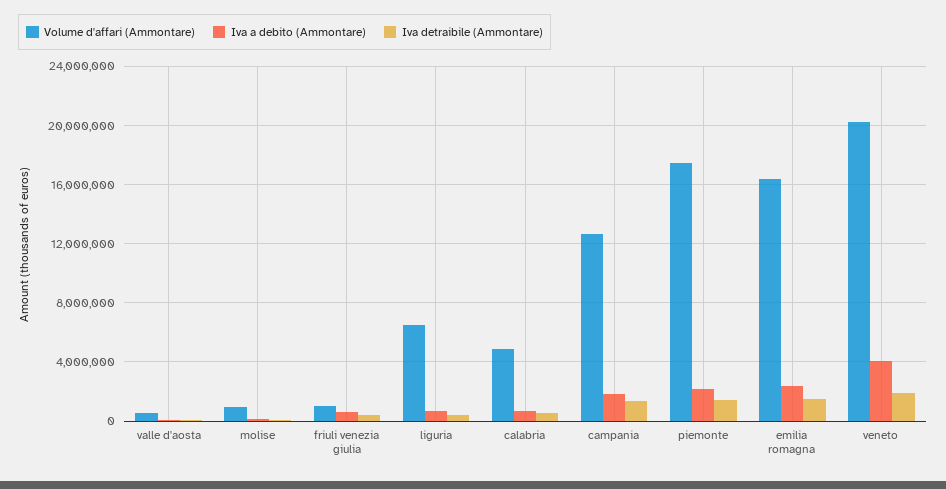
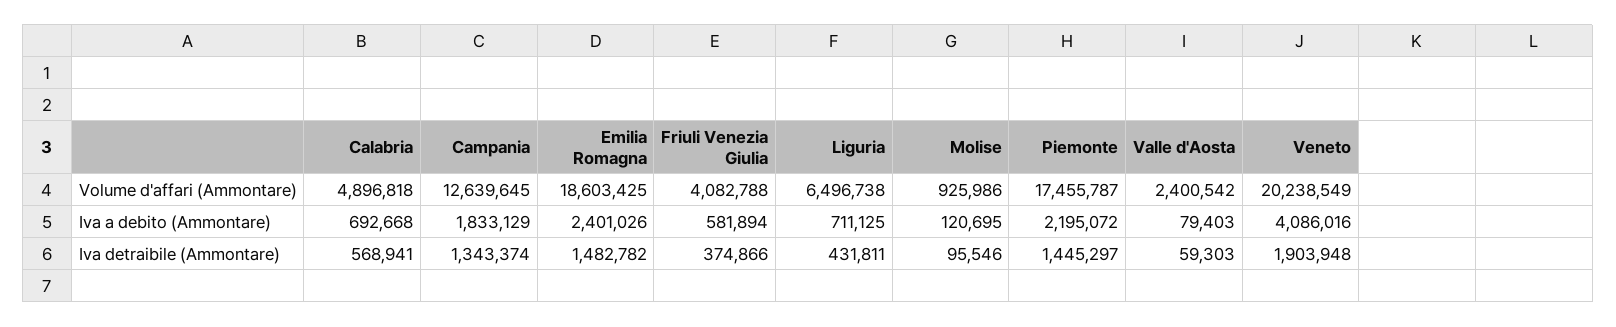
Volume d'affari (Ammontare), valle d'aosta: 500000 -> 2400542
Volume d'affari (Ammontare), friuli venezia giulia: 1000000 -> 4082788
Volume d'affari (Ammontare), emilia romagna: 16500000 -> 18603425

